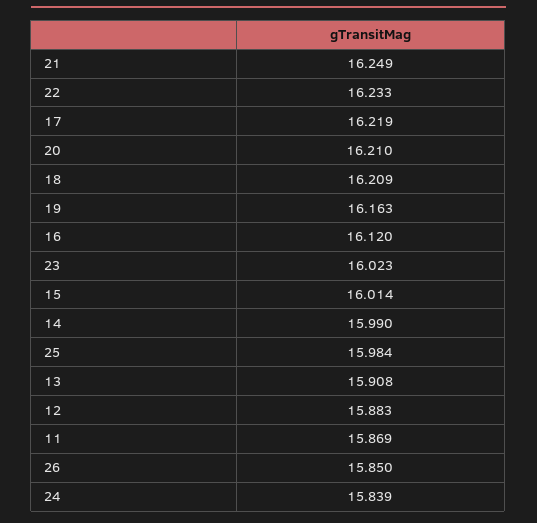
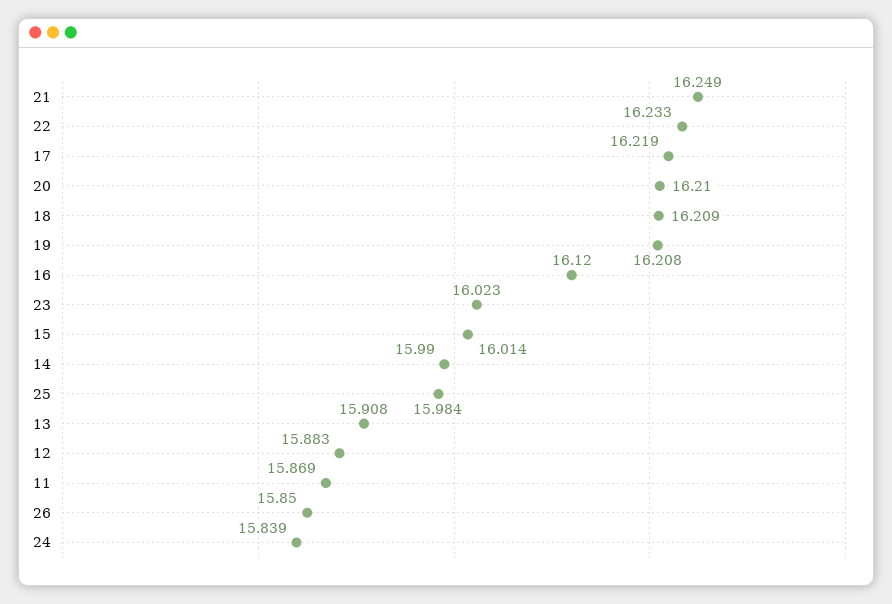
19: 16.163 -> 16.208

